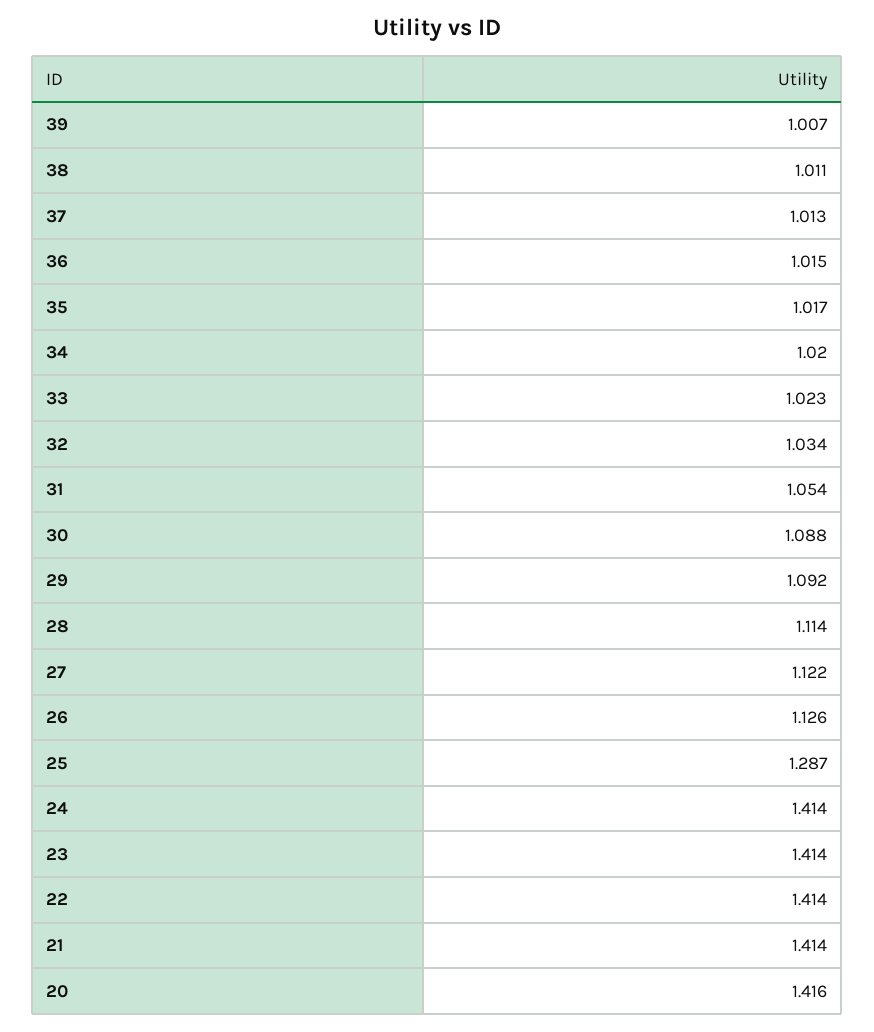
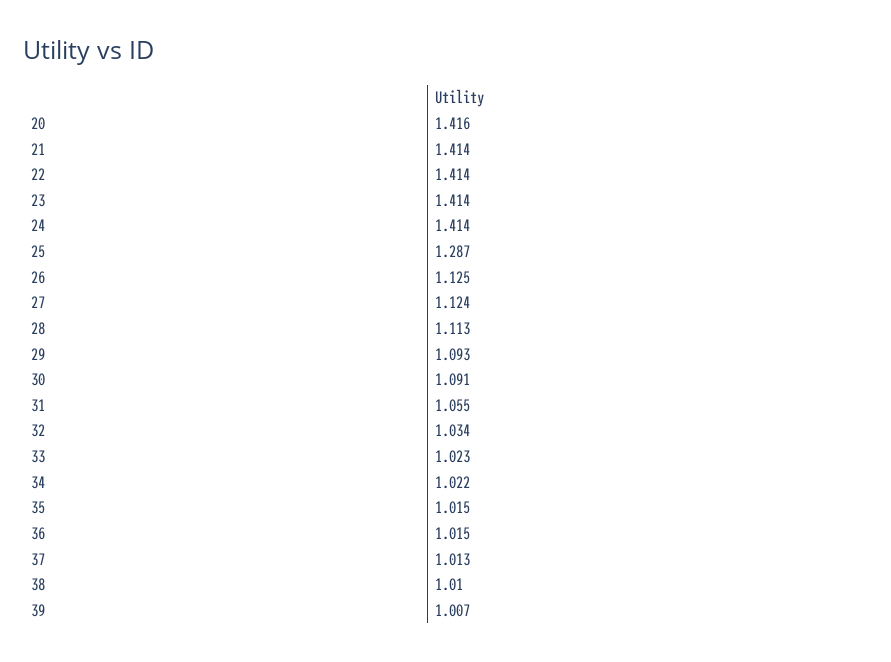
38: 1.011 -> 1.01
35: 1.017 -> 1.015
34: 1.02 -> 1.022
31: 1.054 -> 1.055
30: 1.088 -> 1.091
29: 1.092 -> 1.093
28: 1.114 -> 1.113
27: 1.122 -> 1.124
26: 1.126 -> 1.125

